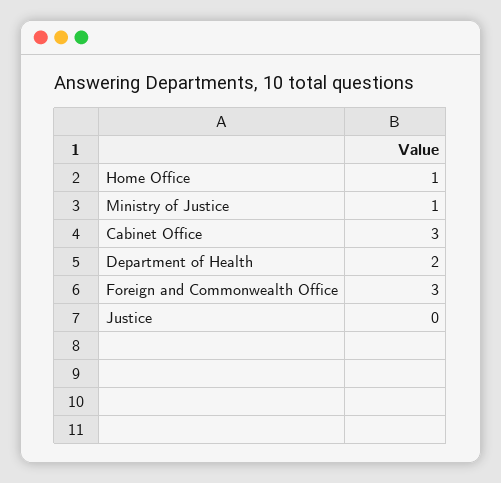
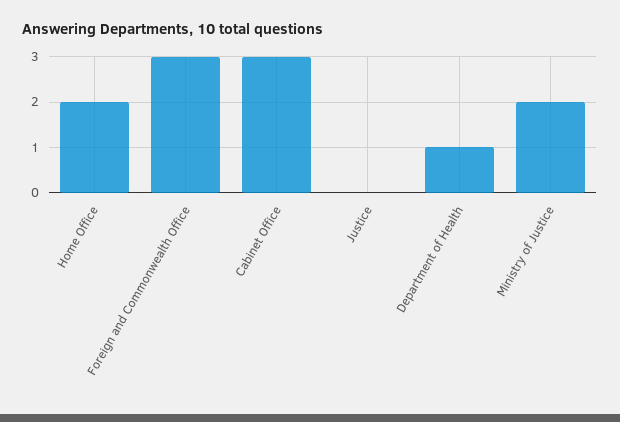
Home Office: 1 -> 2
Ministry of Justice: 1 -> 2
Department of Health: 2 -> 1

